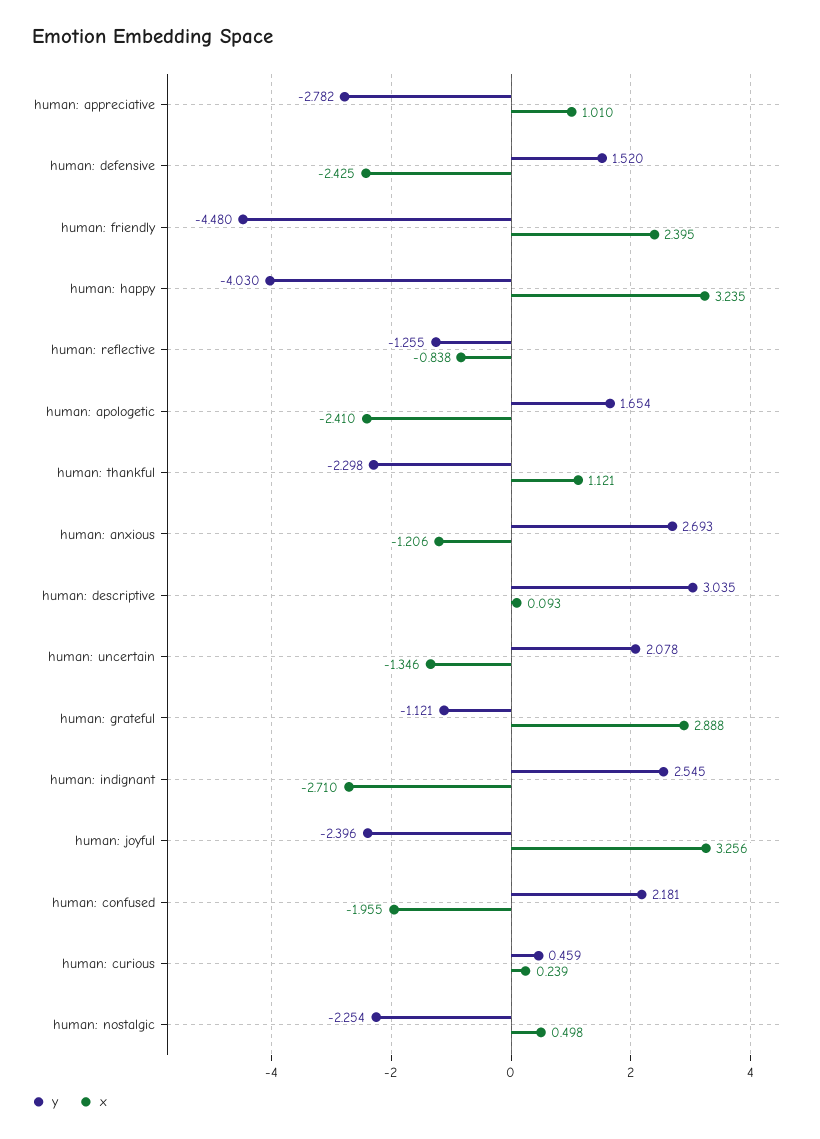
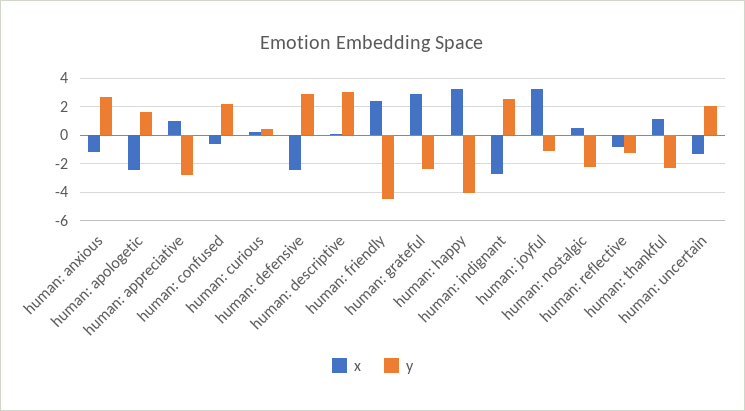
y, human: defensive: 1.52 -> 3
y, human: grateful: -1.121 -> -2.5
y, human: joyful: -2.396 -> -1
x, human: confused: -1.955 -> -0.5

